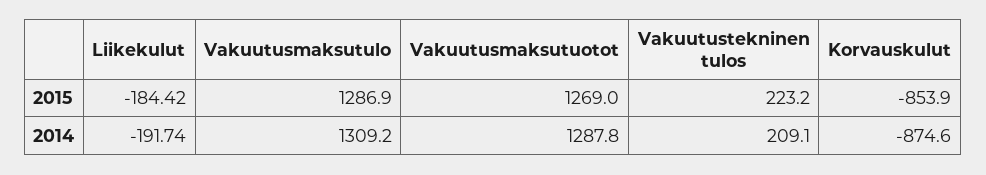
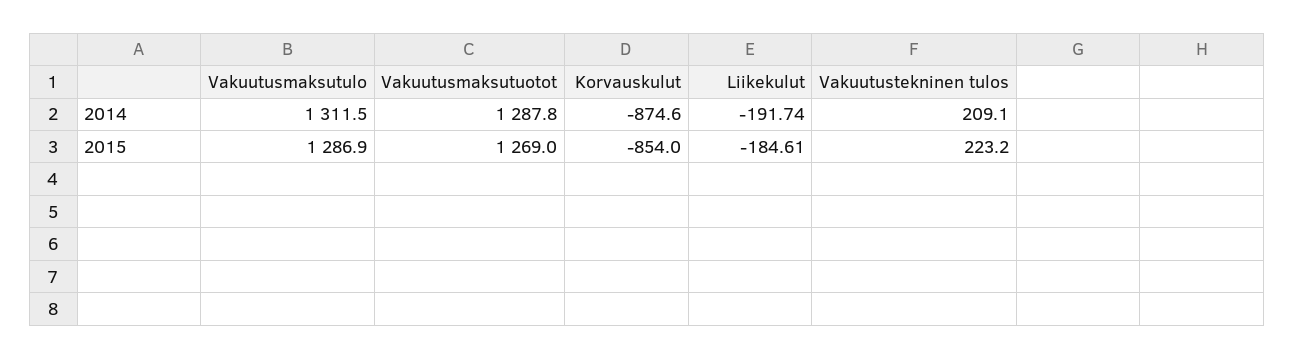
Liikekulut, 2015: -184.42 -> -184.61
Korvauskulut, 2015: -853.9 -> -854
Vakuutusmaksutulo, 2014: 1309.2 -> 1311.5

